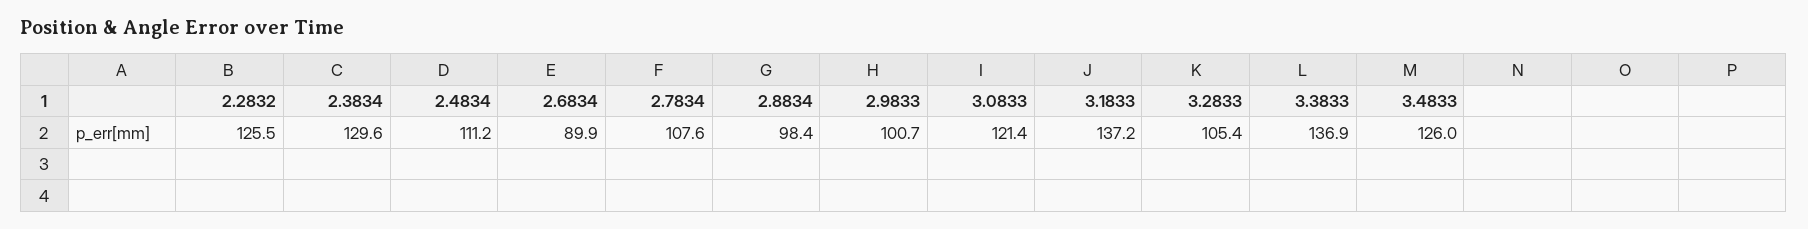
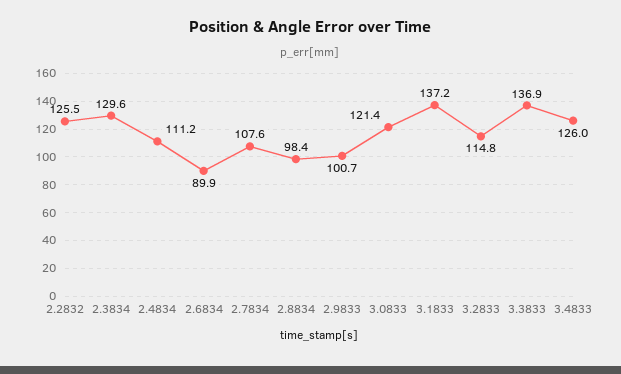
3.2833: 105.4 -> 114.8

